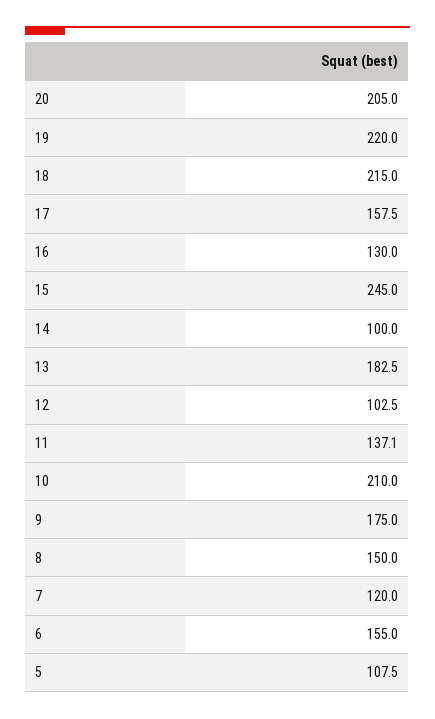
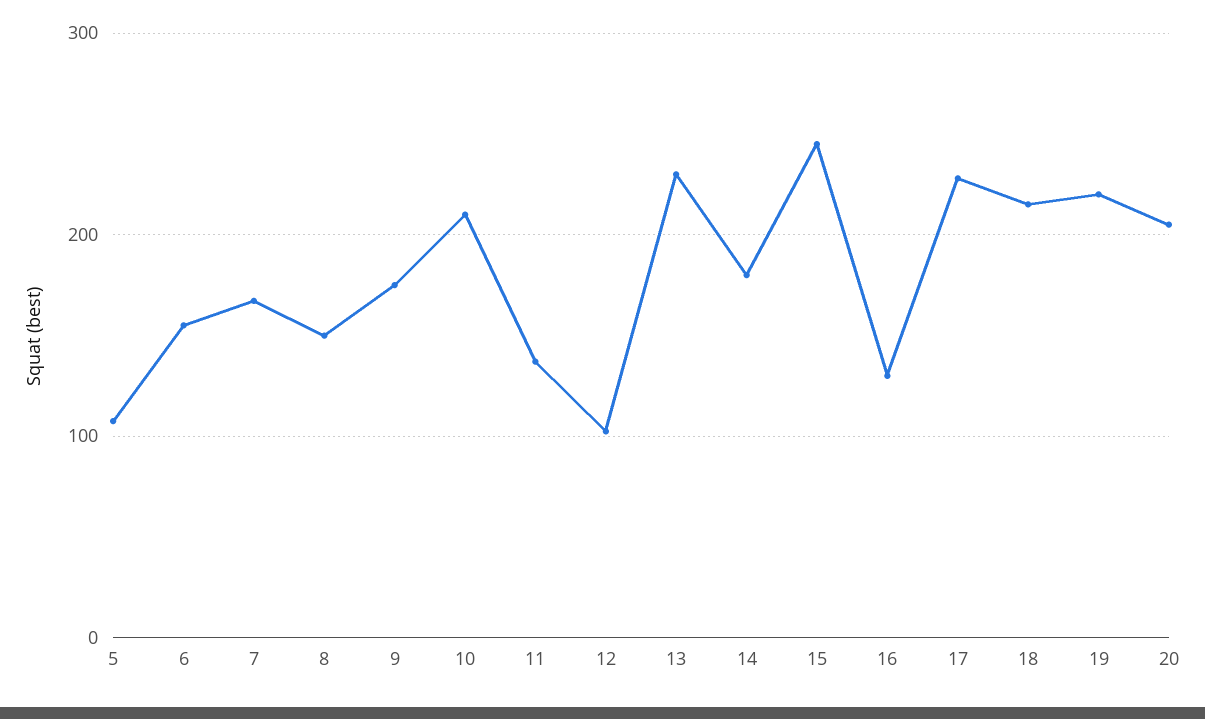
17: 157.5 -> 230
14: 100 -> 180
13: 182.5 -> 230
7: 120 -> 170

